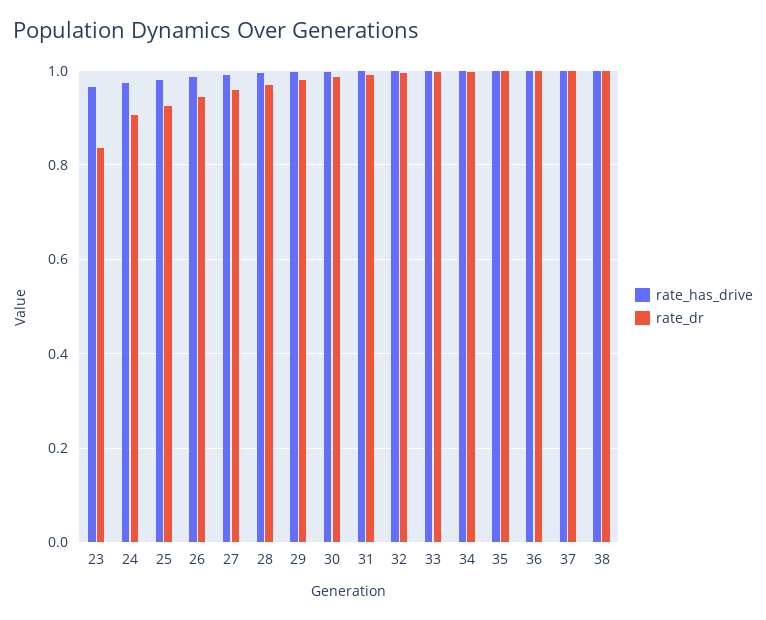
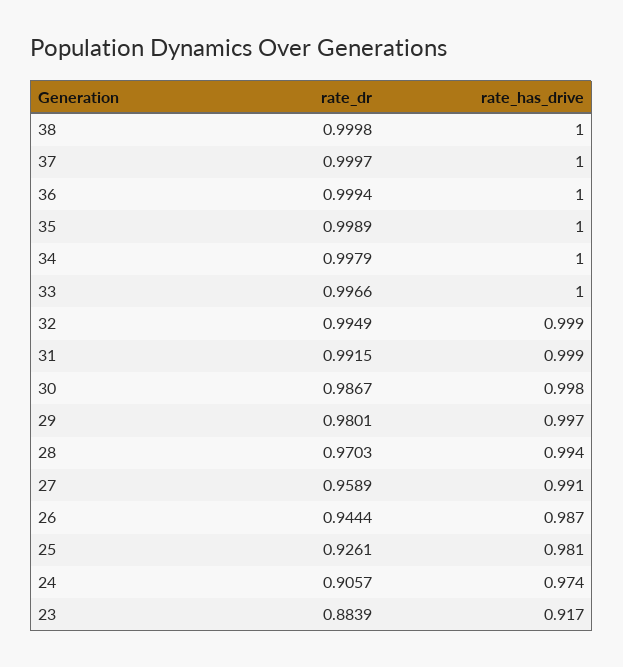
rate_has_drive, 23: 0.96 -> 0.917
rate_dr, 23: 0.84 -> 0.8839

